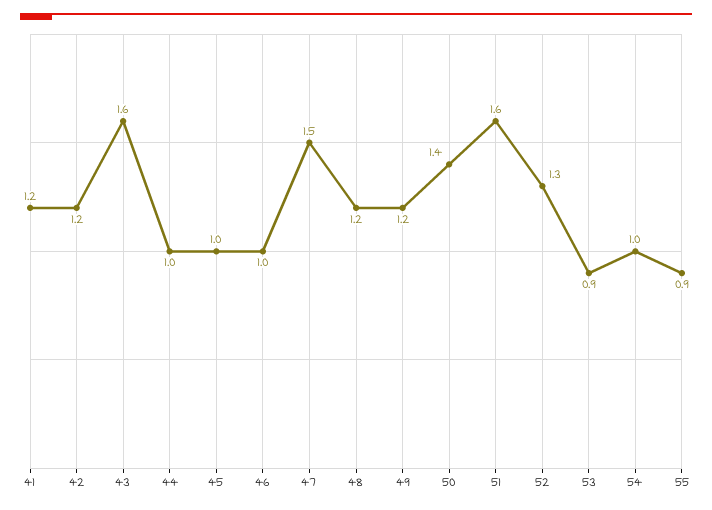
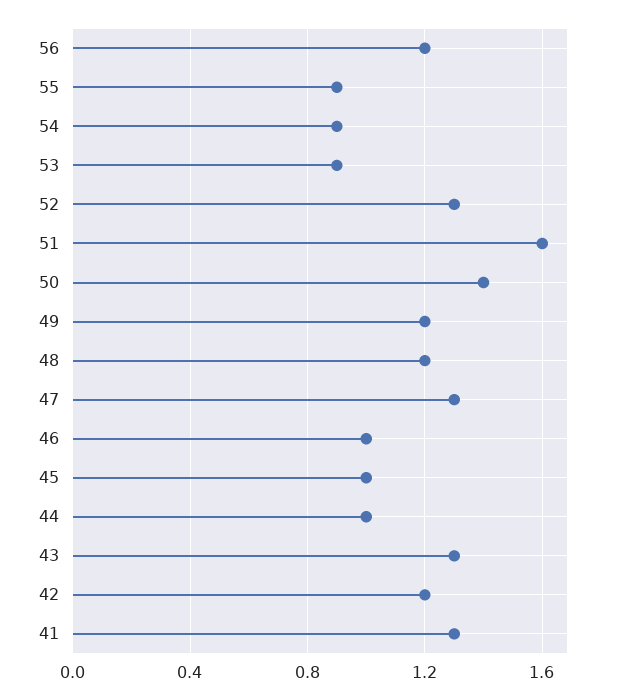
41: 1.2 -> 1.3
43: 1.6 -> 1.3
47: 1.5 -> 1.3
54: 1 -> 0.9
56: none -> 1.2

